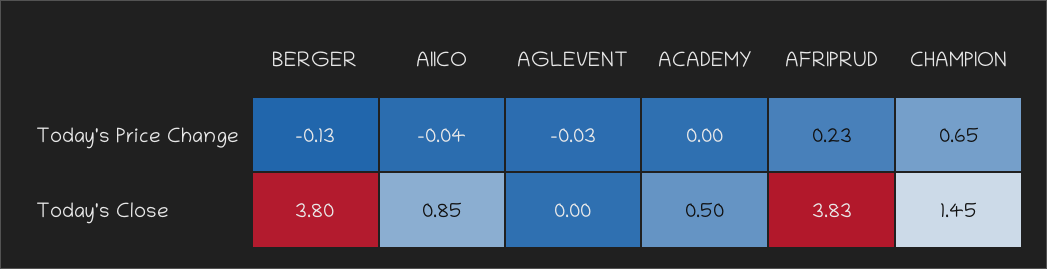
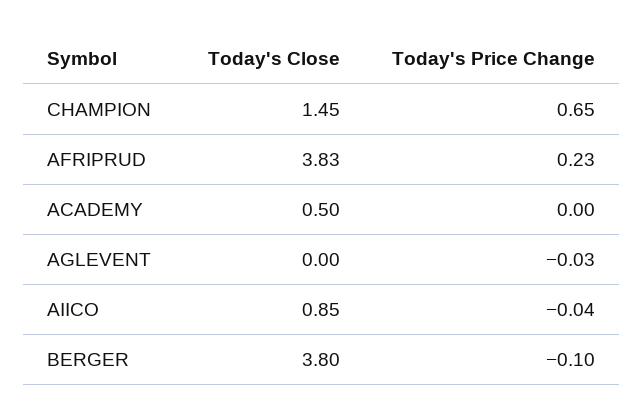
BERGER, Today's Price Change: -0.13 -> -0.1

